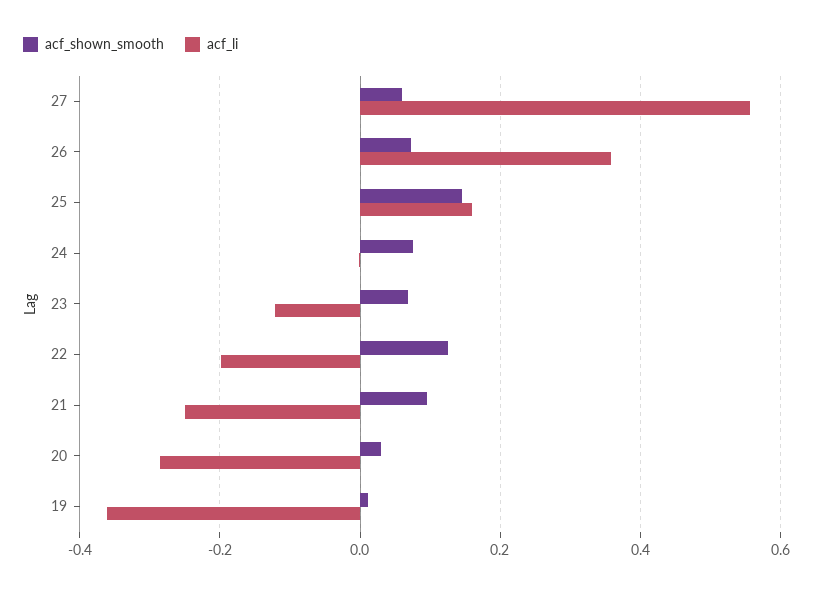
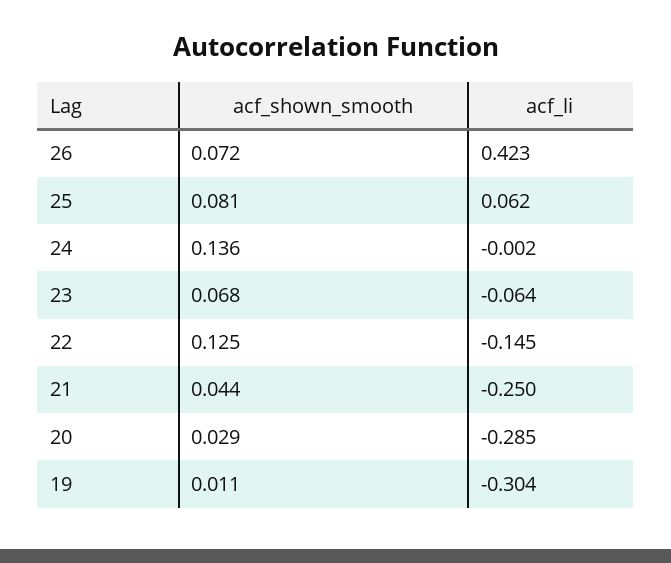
acf_shown_smooth, 27: 0.06 -> none
acf_li, 27: 0.56 -> none
acf_li, 26: 0.36 -> 0.423
acf_shown_smooth, 25: 0.14 -> 0.081
acf_li, 25: 0.16 -> 0.062
acf_shown_smooth, 24: 0.08 -> 0.136
acf_li, 23: -0.12 -> -0.064
acf_li, 22: -0.2 -> -0.145
acf_shown_smooth, 21: 0.1 -> 0.044
acf_li, 19: -0.36 -> -0.304

